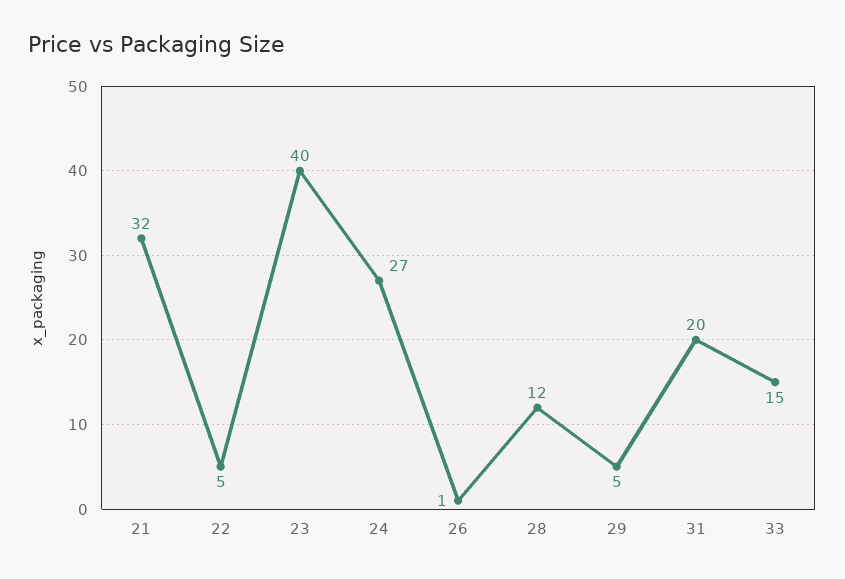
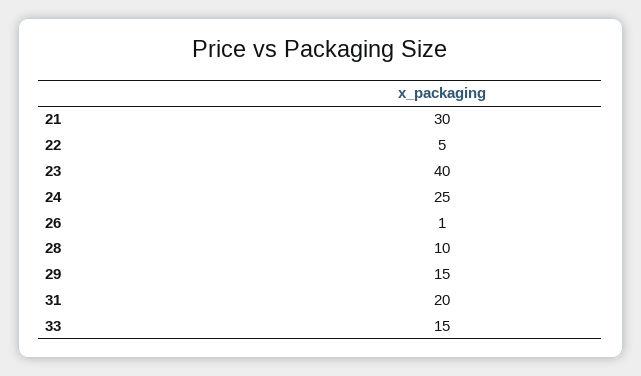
21: 32 -> 30
24: 27 -> 25
28: 12 -> 10
29: 5 -> 15

